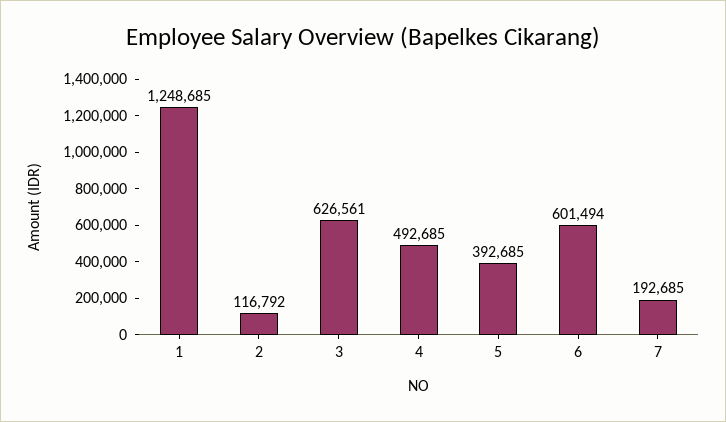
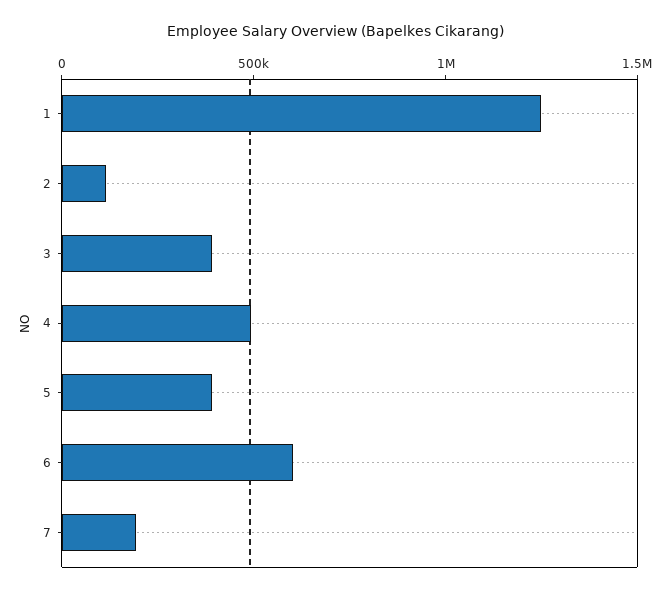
3: 626561 -> 400000

